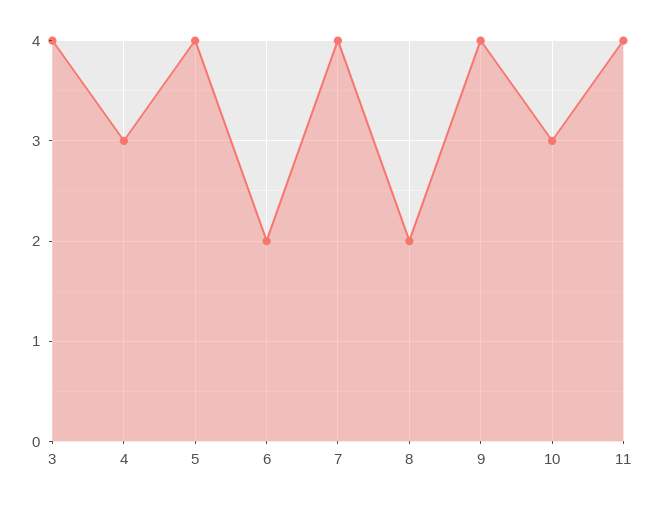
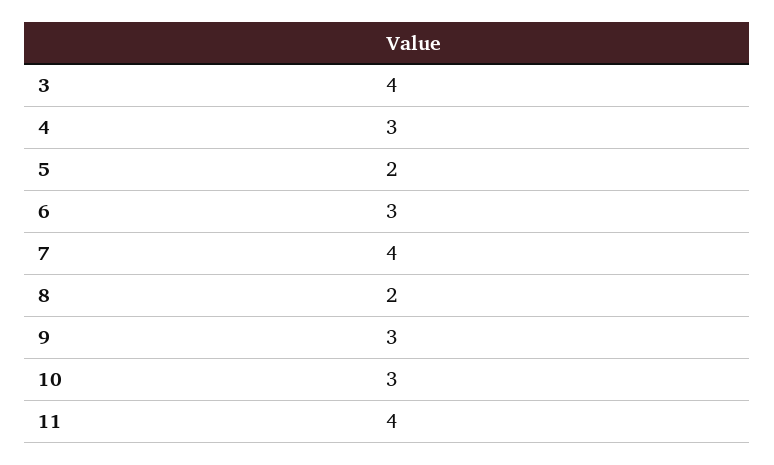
5: 4 -> 2
6: 2 -> 3
9: 4 -> 3

